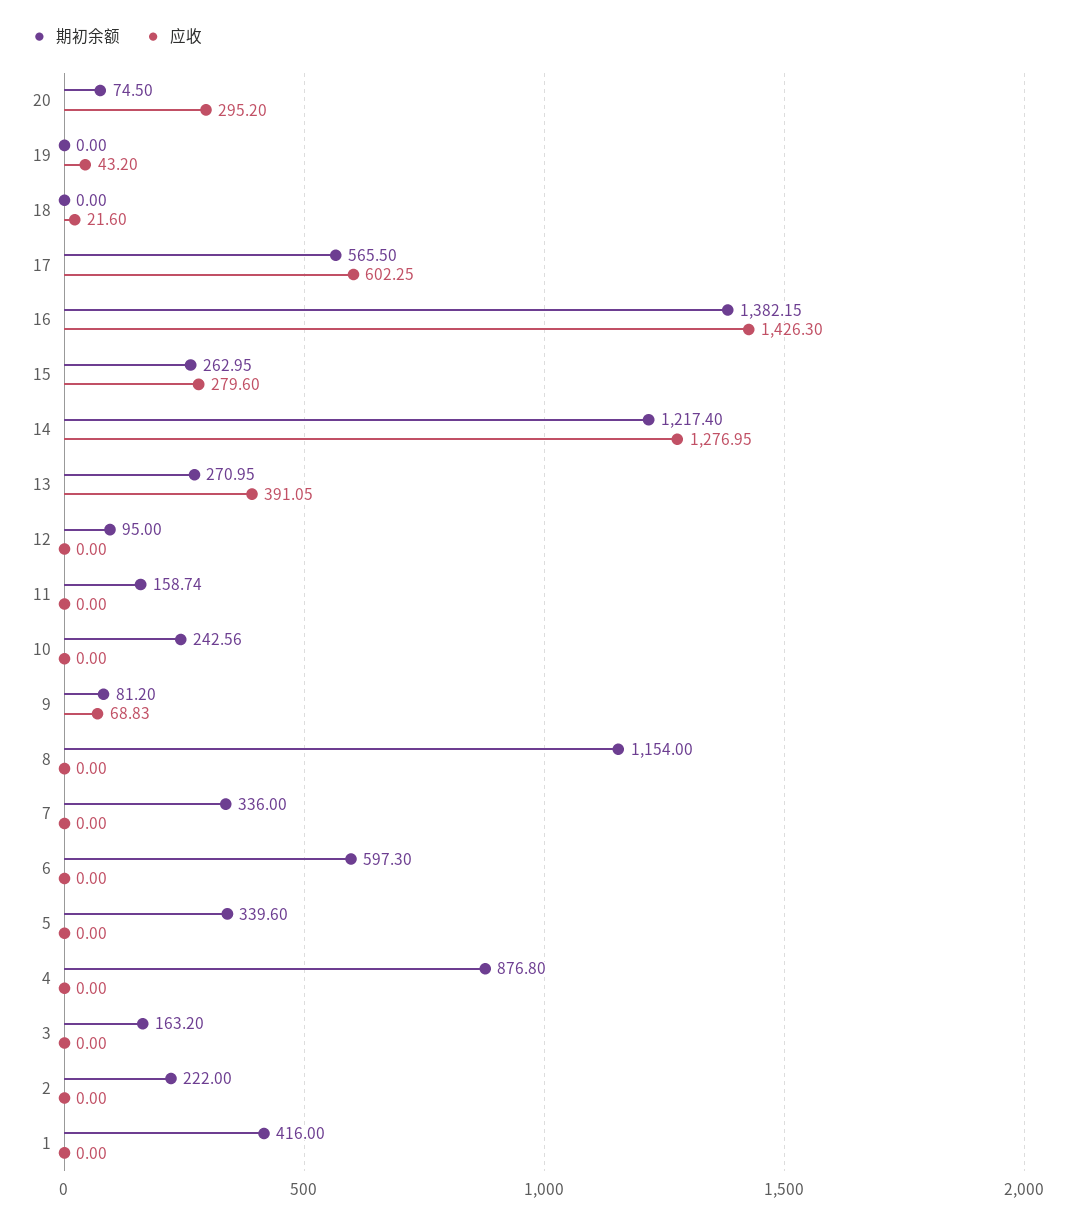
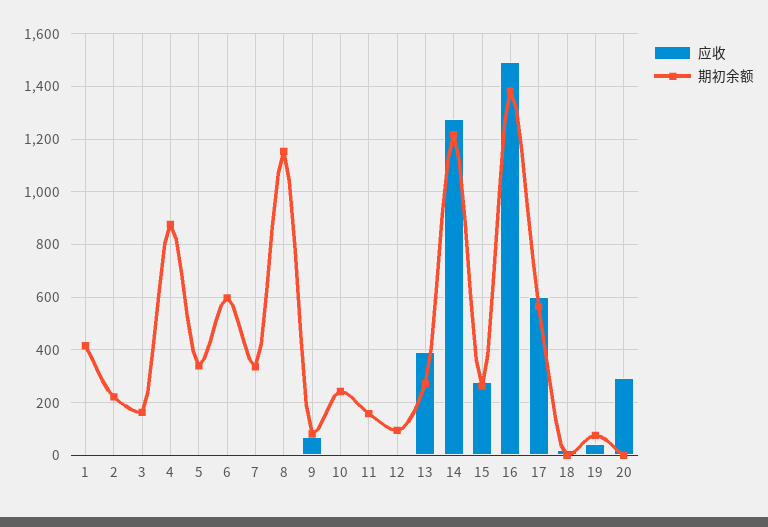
期初余额, 20: 74.5 -> 0
期初余额, 19: 0 -> 75
应收, 16: 1426.3 -> 1500

